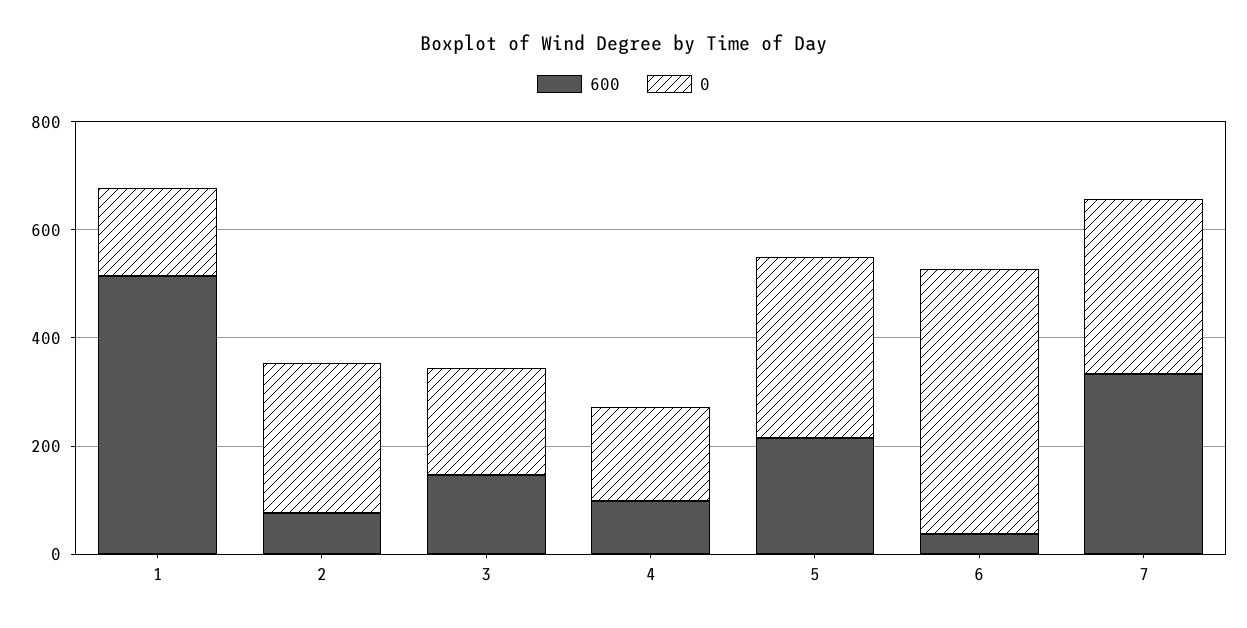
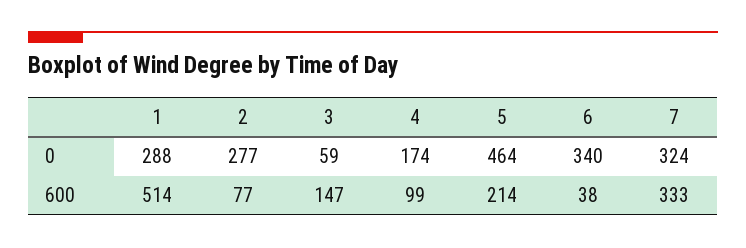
0, 1: 150 -> 288
0, 3: 200 -> 59
0, 5: 350 -> 464
0, 6: 500 -> 340

